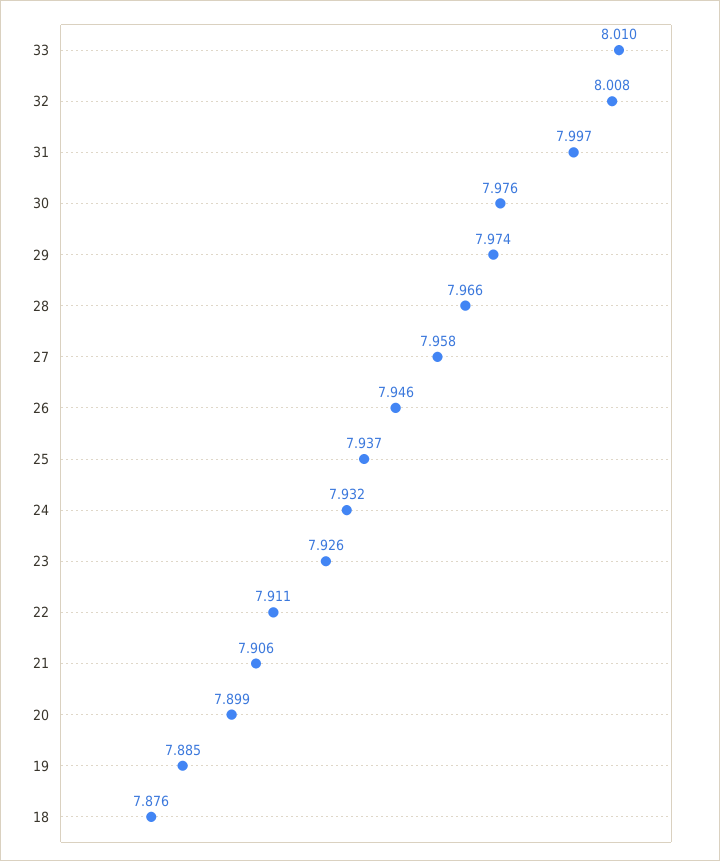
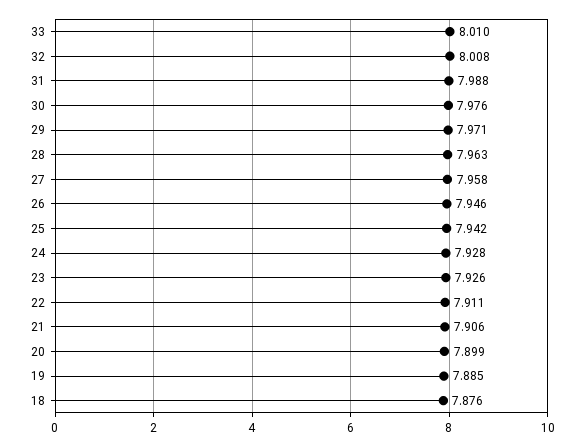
31: 7.997 -> 7.988
29: 7.974 -> 7.971
28: 7.966 -> 7.963
25: 7.937 -> 7.942
24: 7.932 -> 7.928

